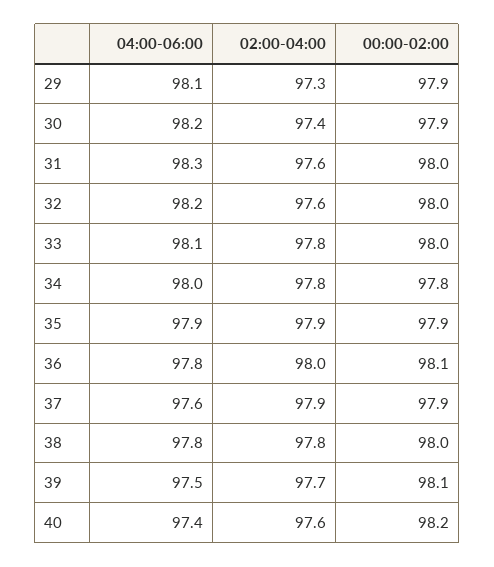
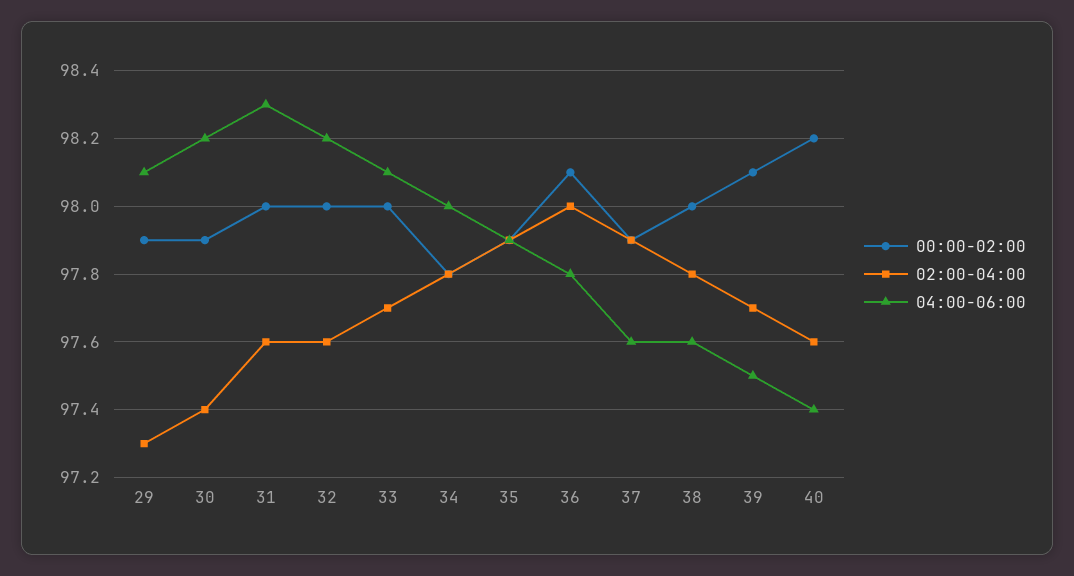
02:00-04:00, 33: 97.8 -> 97.7
04:00-06:00, 38: 97.8 -> 97.6

